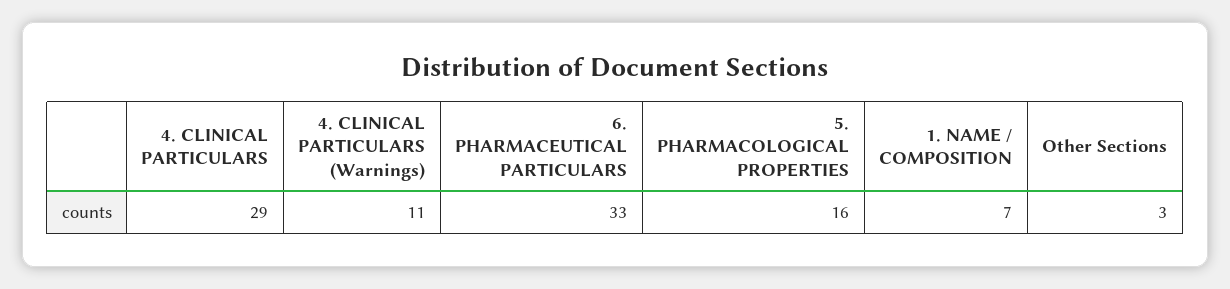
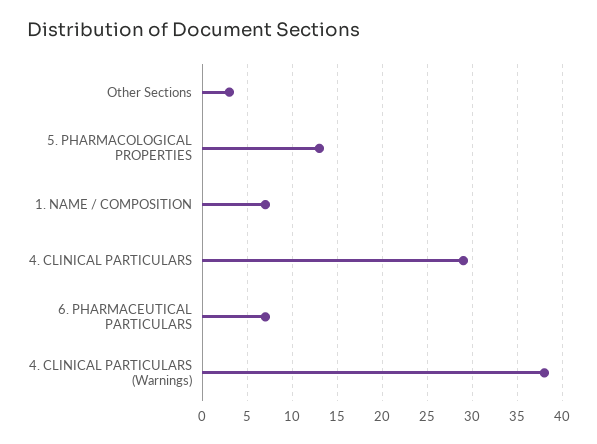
4. CLINICAL PARTICULARS (Warnings): 11 -> 38
6. PHARMACEUTICAL PARTICULARS: 33 -> 7
5. PHARMACOLOGICAL PROPERTIES: 16 -> 13

